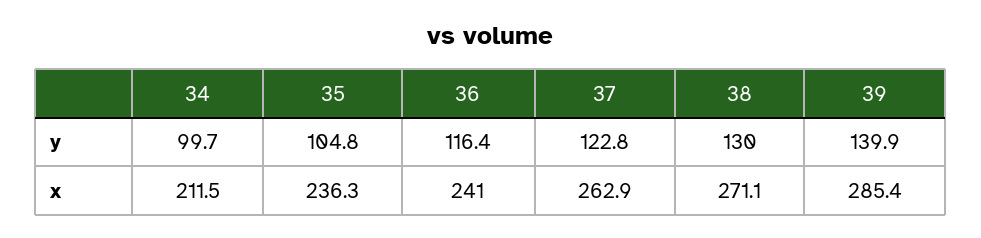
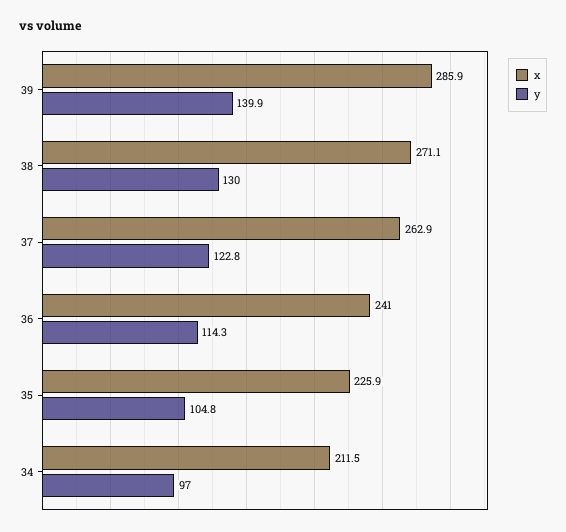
y, 34: 99.7 -> 97
y, 36: 116.4 -> 114.3
x, 35: 236.3 -> 225.9
x, 39: 285.4 -> 285.9

